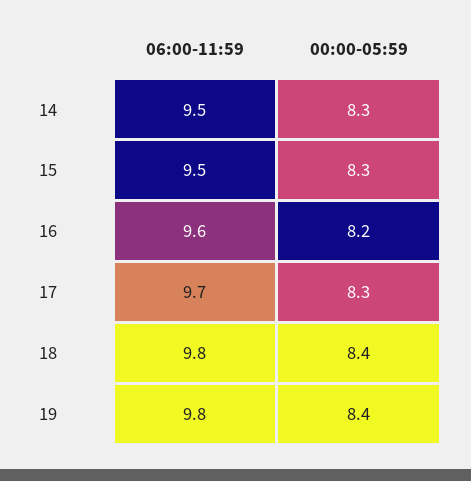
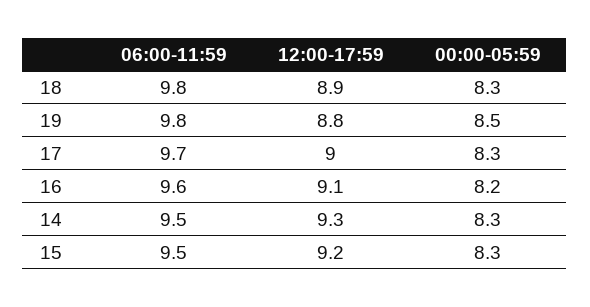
00:00-05:59, 18: 8.4 -> 8.3
00:00-05:59, 19: 8.4 -> 8.5
12:00-17:59, 18: none -> 8.9
12:00-17:59, 19: none -> 8.8
12:00-17:59, 17: none -> 9
12:00-17:59, 16: none -> 9.1
12:00-17:59, 14: none -> 9.3
12:00-17:59, 15: none -> 9.2

